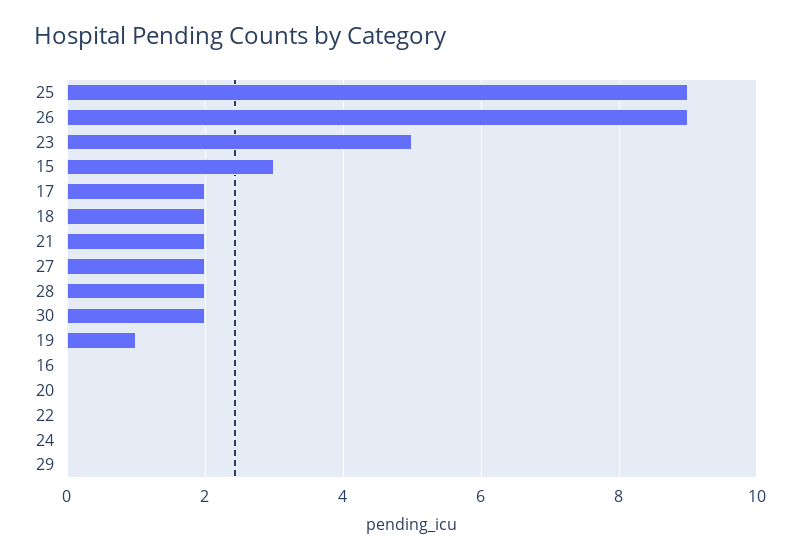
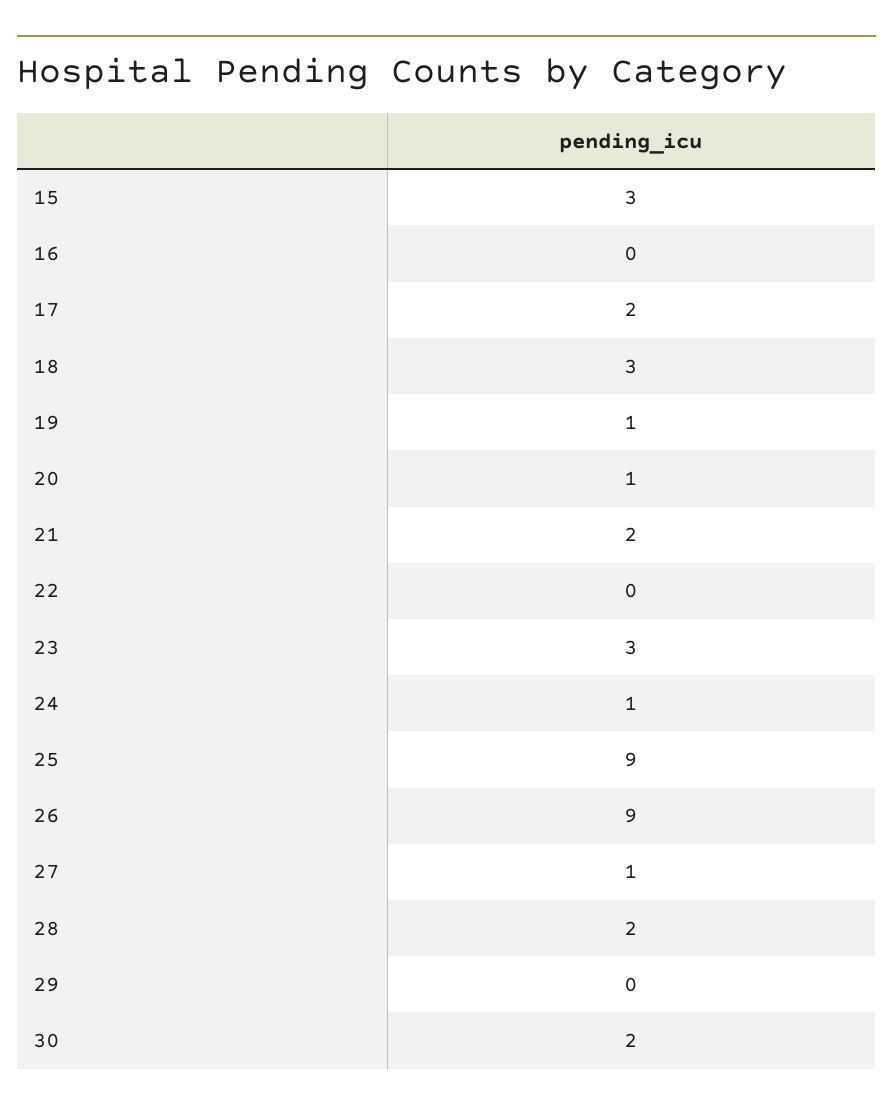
23: 5 -> 3
18: 2 -> 3
27: 2 -> 1
20: 0 -> 1
24: 0 -> 1

